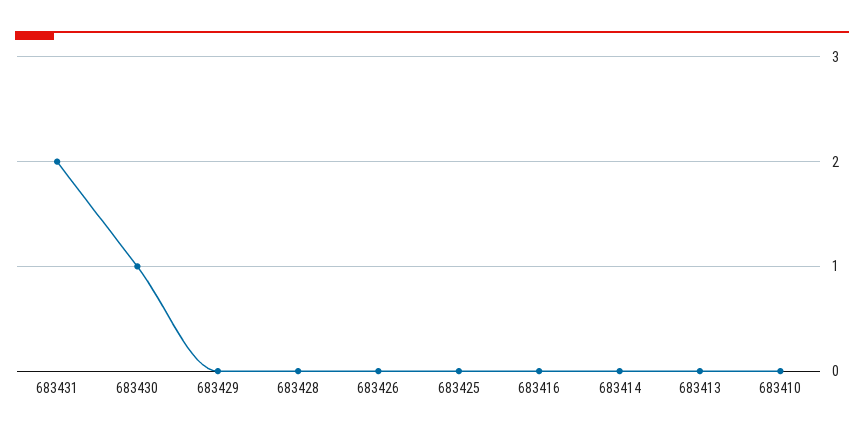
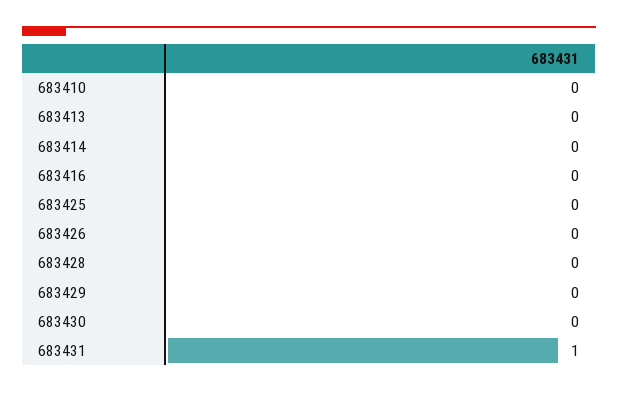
683431: 2 -> 1
683430: 1 -> 0

